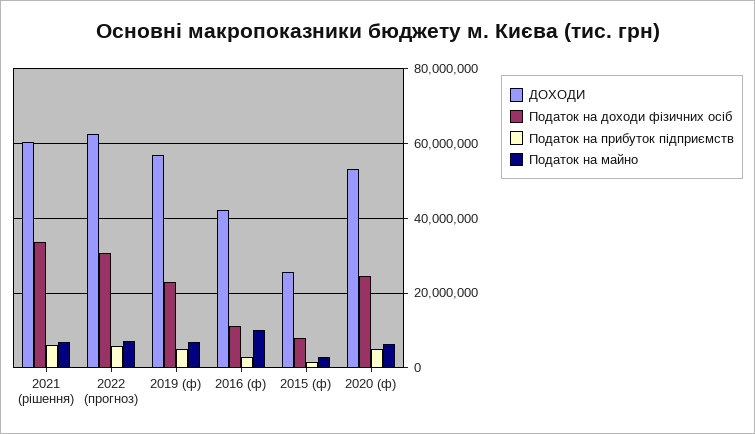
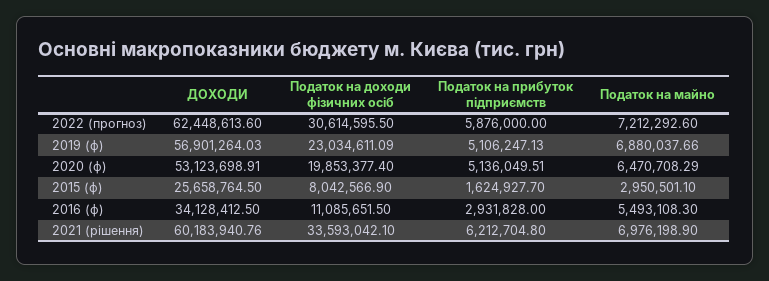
ДОХОДИ, 2016 (ф): 42000000 -> 34128412.5
Податок на майно, 2016 (ф): 10000000 -> 5493108.3
Податок на доходи фізичних осіб, 2020 (ф): 24000000 -> 19853377.4

